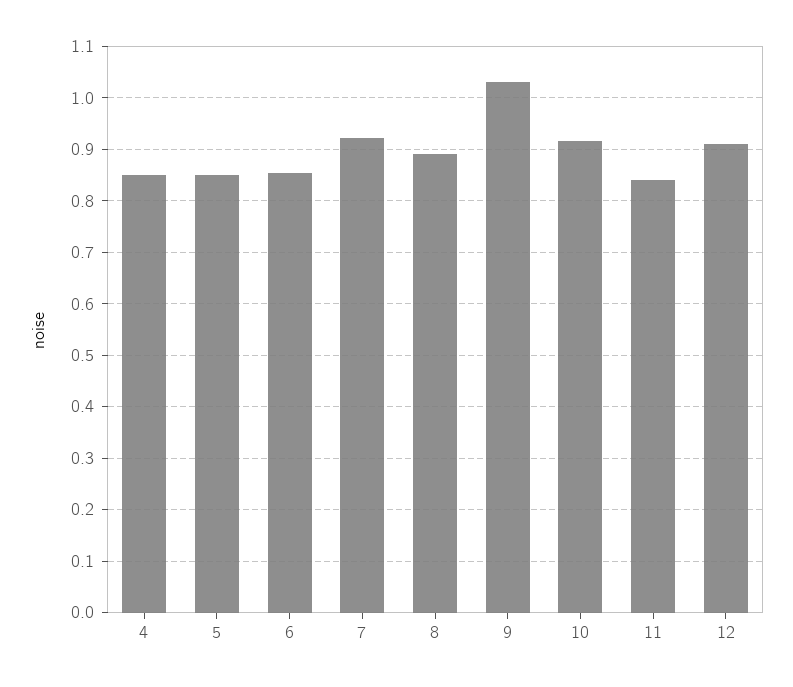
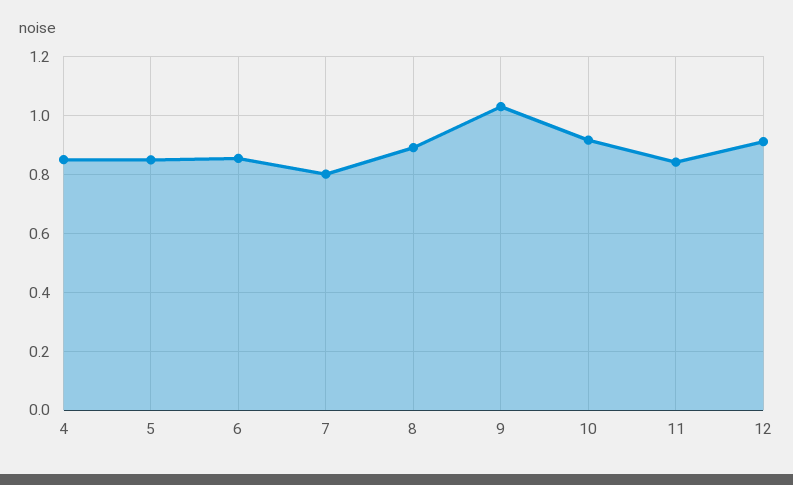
7: 0.92 -> 0.8

